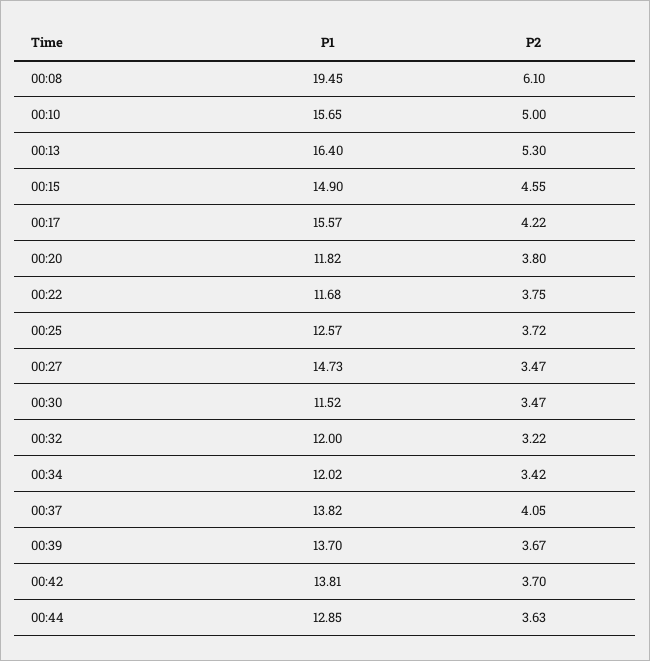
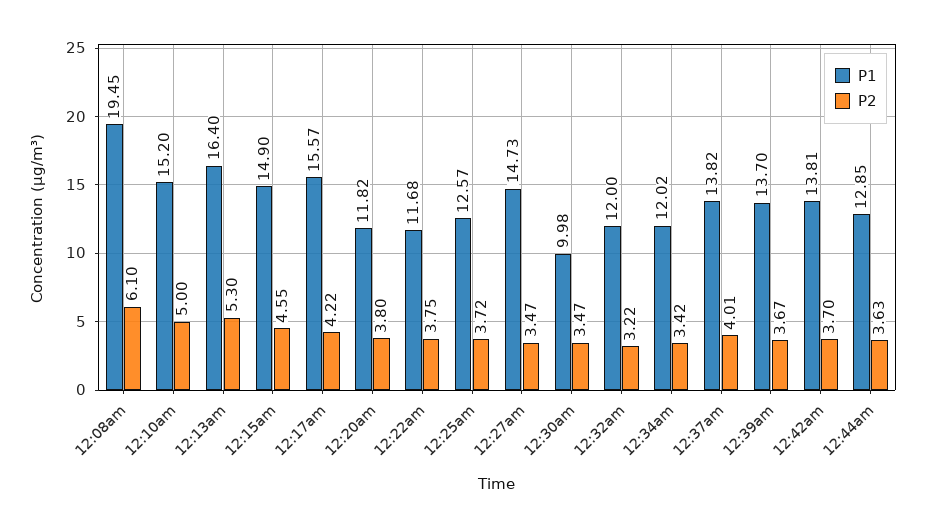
P1, 00:10: 15.65 -> 15.2
P1, 00:30: 11.52 -> 9.98
P2, 00:37: 4.05 -> 4.01

